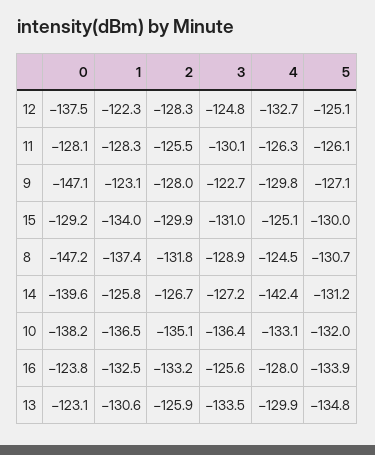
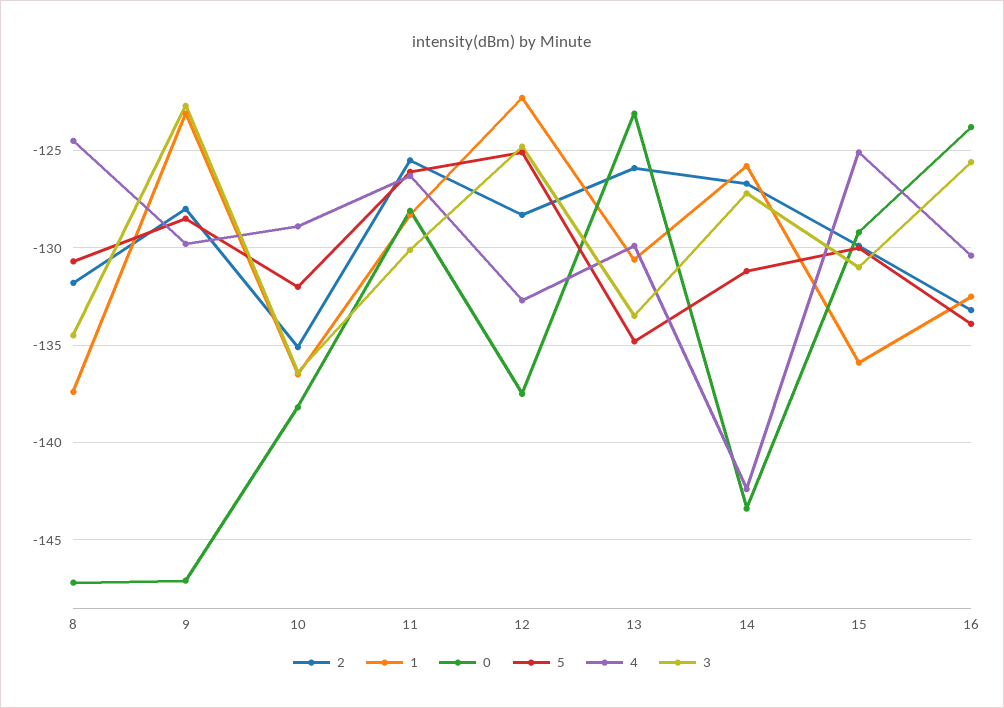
5, 9: -127.1 -> -128.5
1, 15: -134 -> -136
3, 8: -128.9 -> -134.5
0, 14: -139.6 -> -143.5
4, 10: -133.1 -> -129
4, 16: -128 -> -130.5

